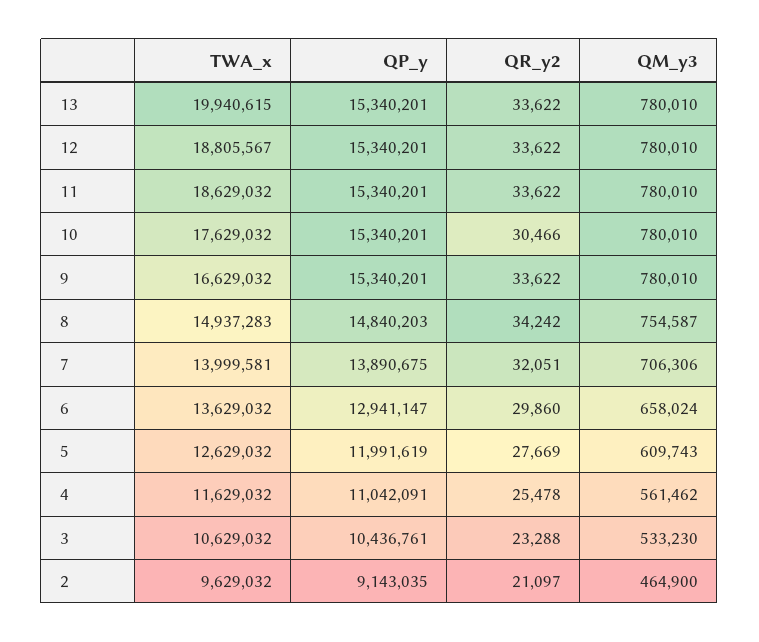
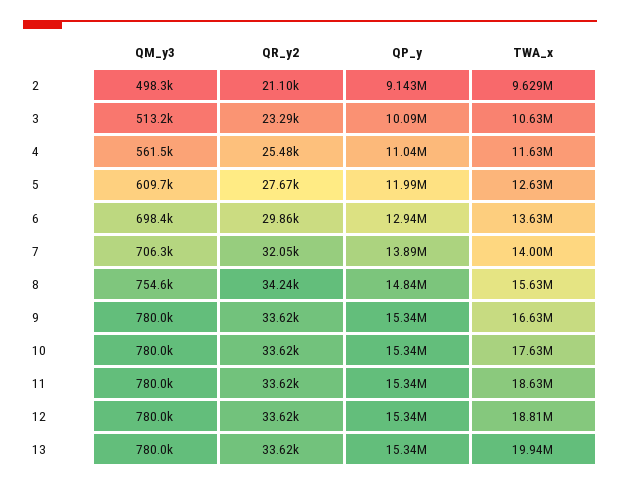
QR_y2, 10: 30466 -> 33620
TWA_x, 8: 14937283 -> 15630000
QM_y3, 6: 658024 -> 698400
QP_y, 3: 10436761 -> 10090000
QM_y3, 3: 533230 -> 513200
QM_y3, 2: 464900 -> 498300

